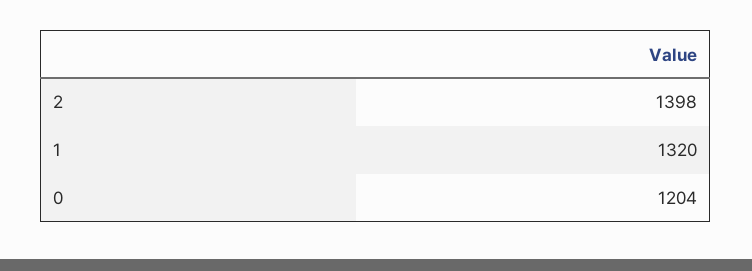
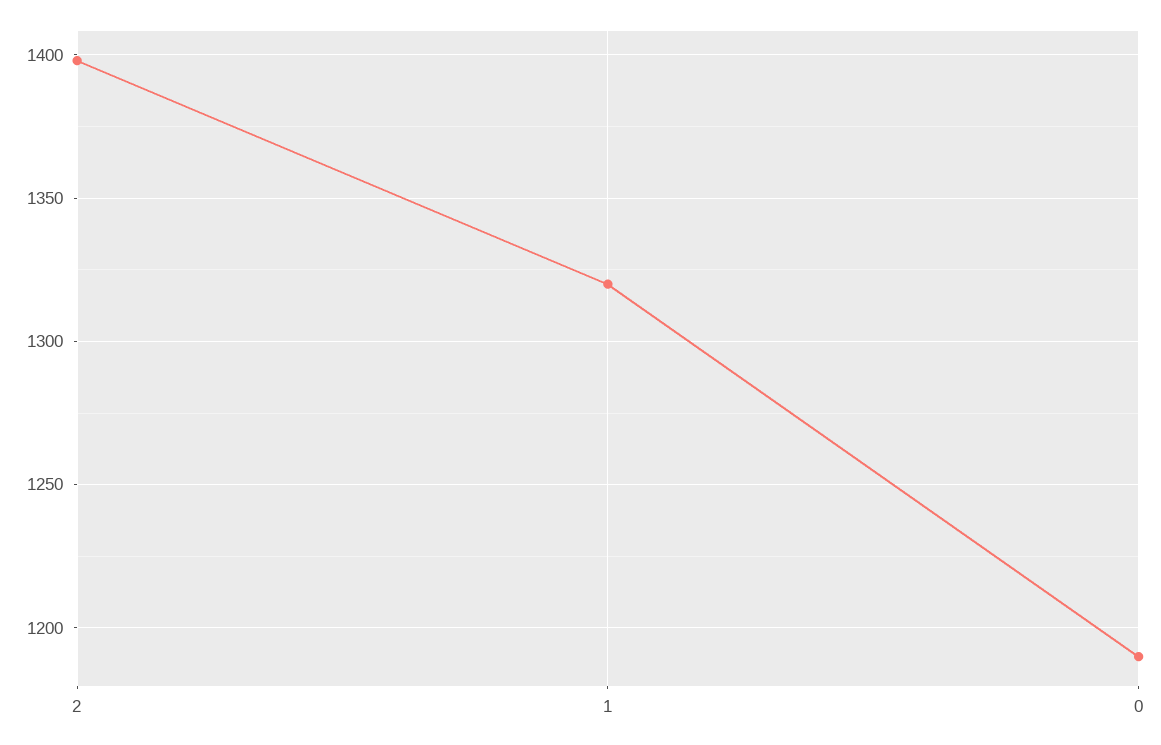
0: 1204 -> 1190

